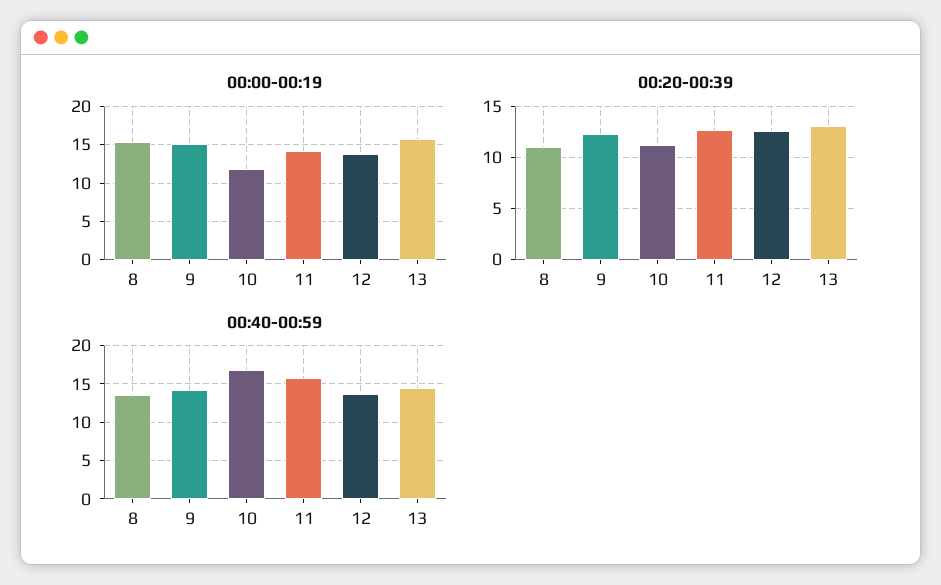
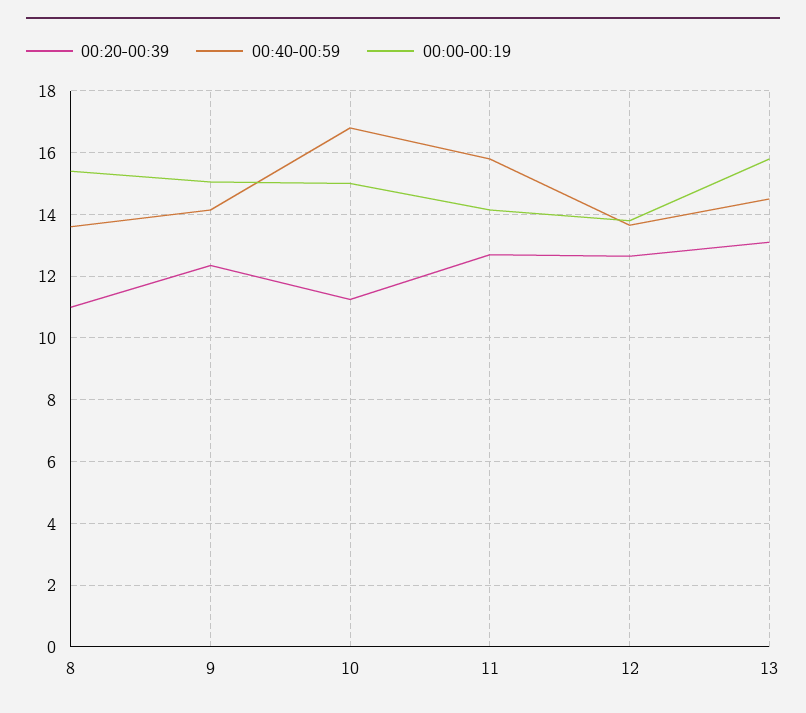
00:00-00:19, 10: 12 -> 15

